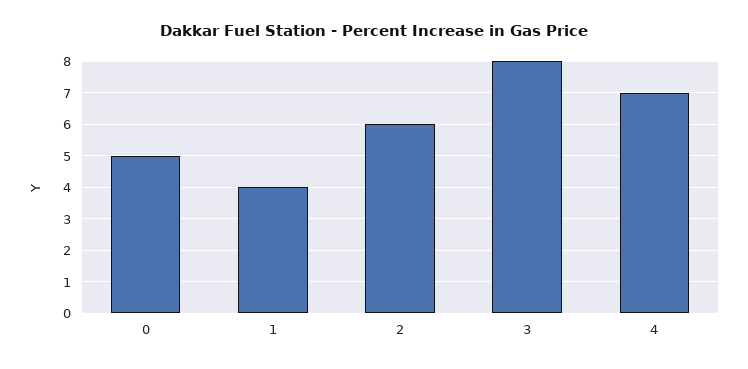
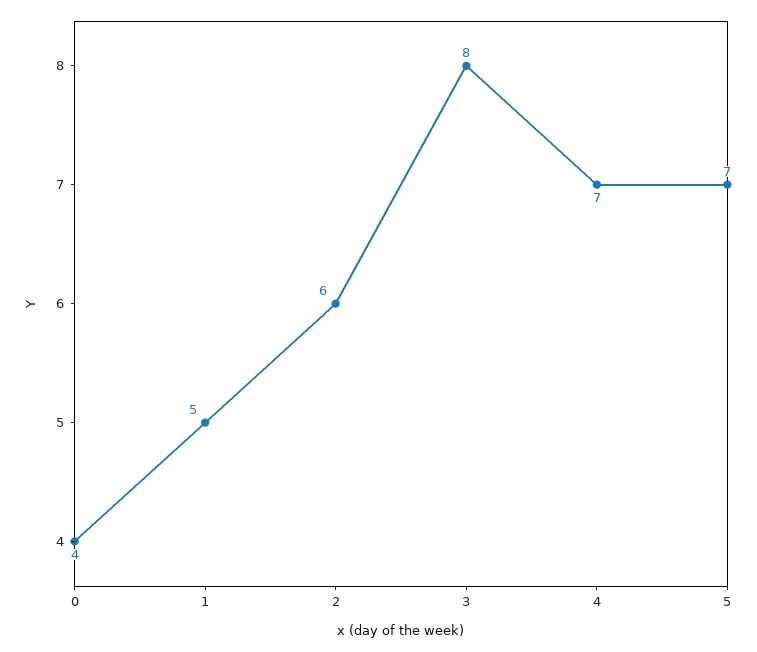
0: 5 -> 4
1: 4 -> 5
5: none -> 7

